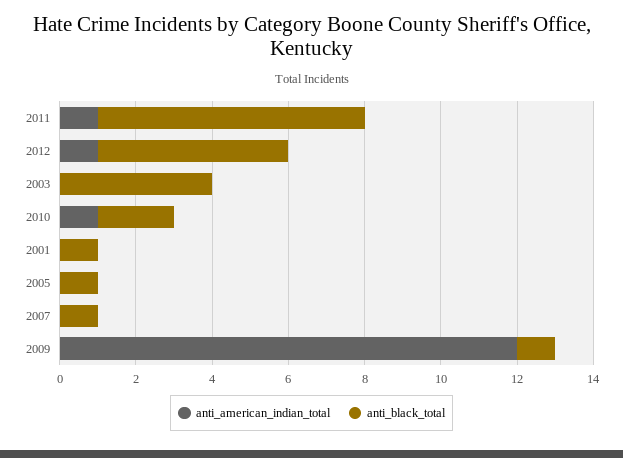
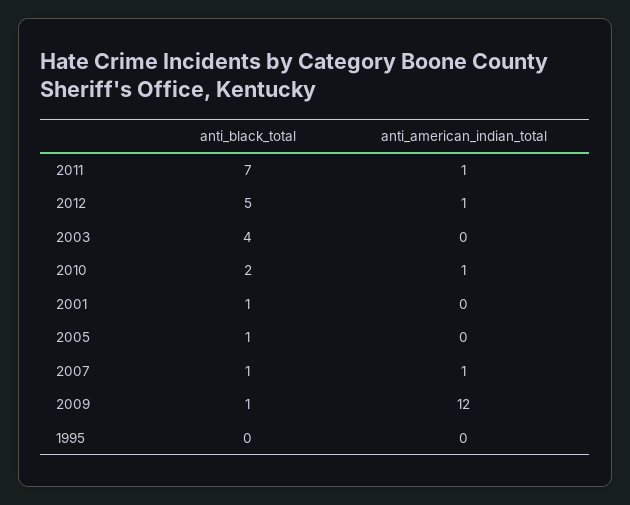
anti_american_indian_total, 2007: 0 -> 1
anti_black_total, 1995: none -> 0
anti_american_indian_total, 1995: none -> 0

